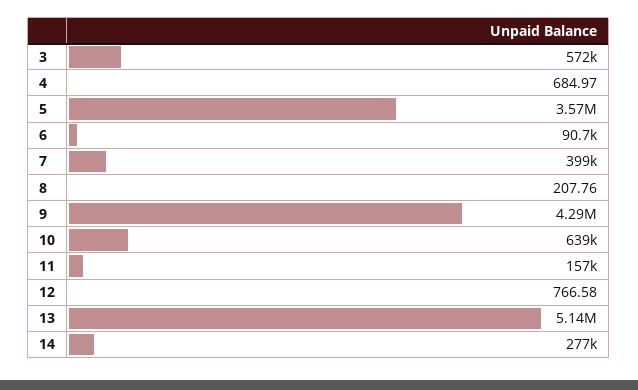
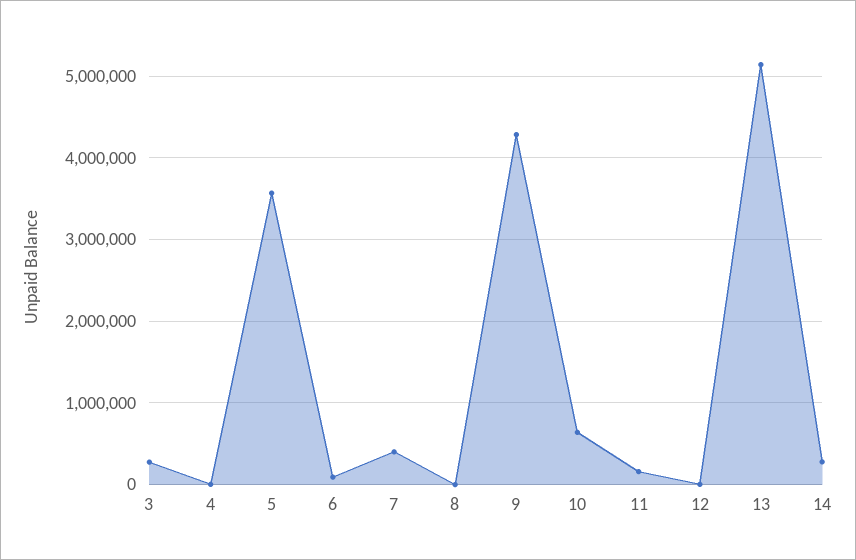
3: 572000 -> 300000

